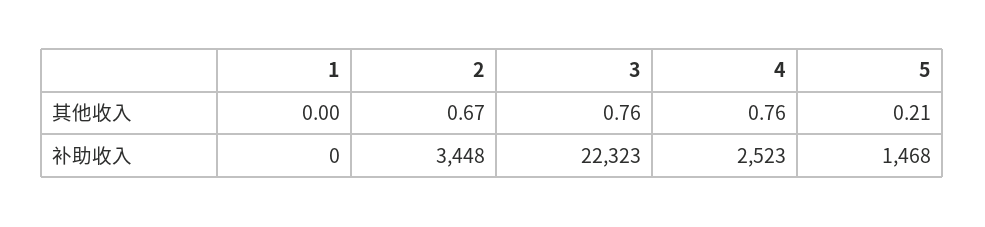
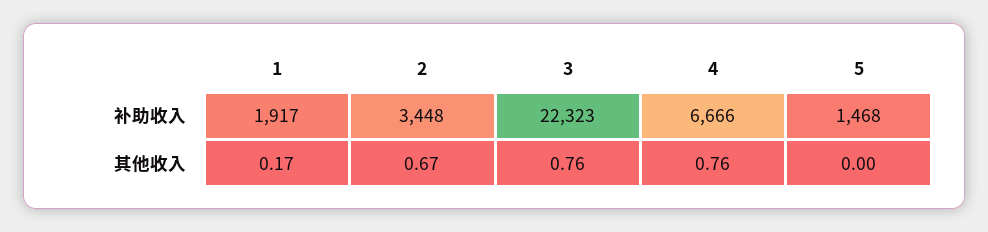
1, 其他收入: 0 -> 0.17
5, 其他收入: 0.21 -> 0
1, 补助收入: 0 -> 1917
4, 补助收入: 2523 -> 6666

